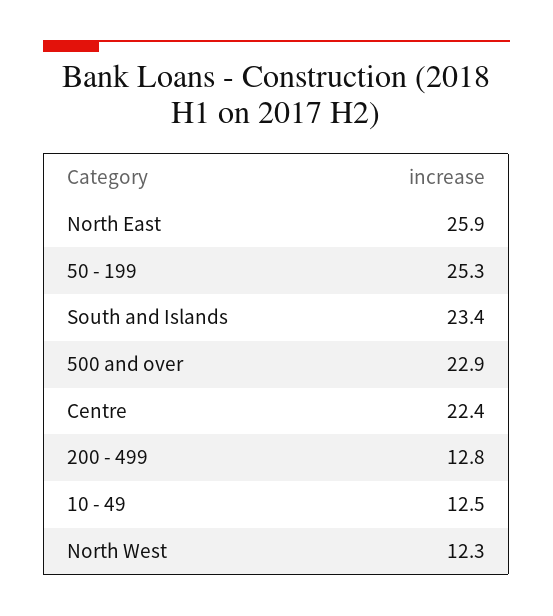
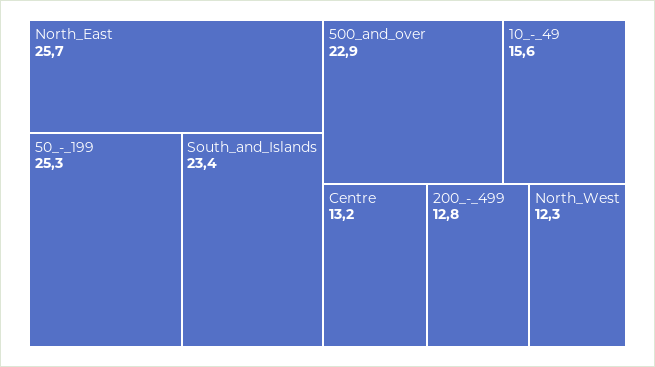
North East: 25.9 -> 25.7
Centre: 22.4 -> 13.2
10 - 49: 12.5 -> 15.6

